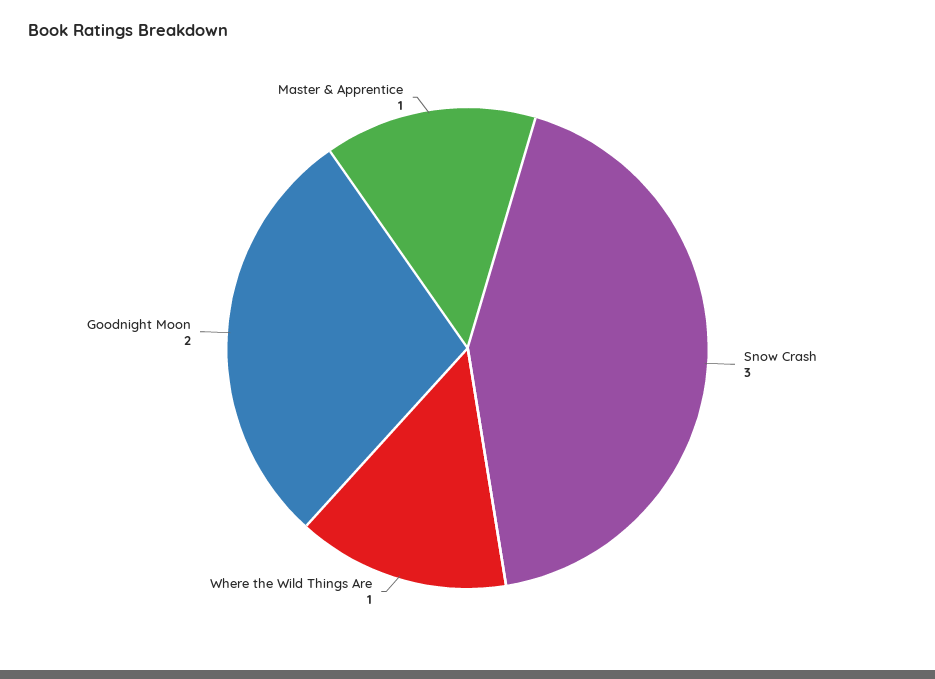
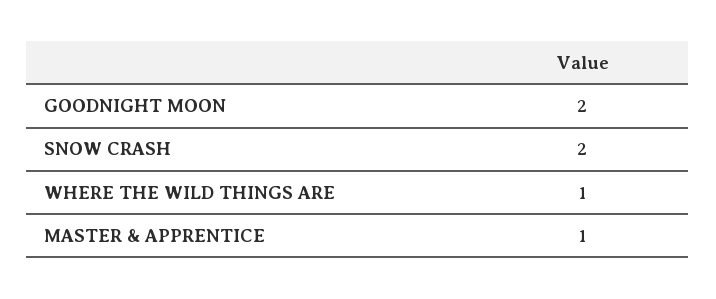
Snow Crash: 3 -> 2

